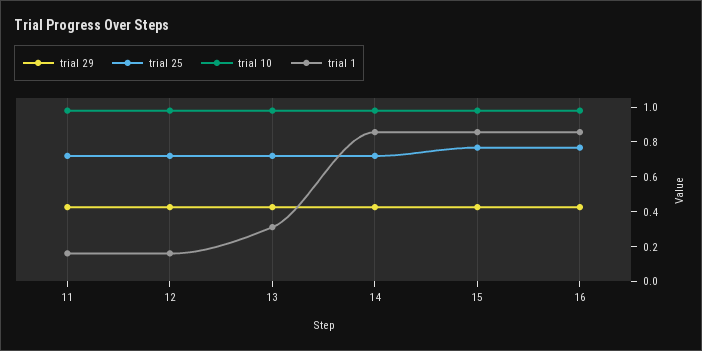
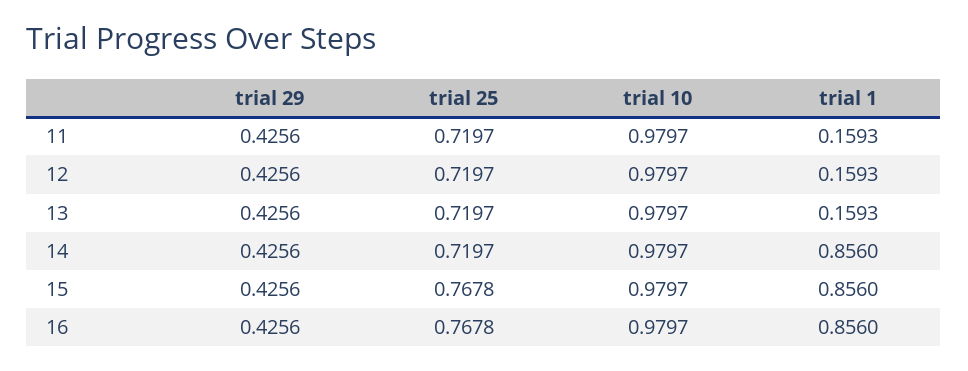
trial 1, 13: 0.3 -> 0.1593

